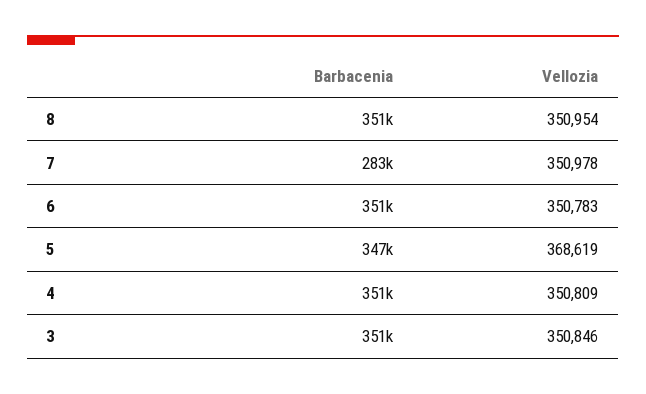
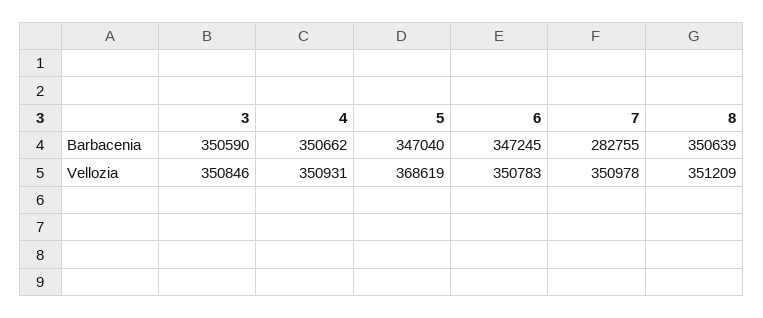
Vellozia, 8: 350954 -> 351209
Barbacenia, 6: 351000 -> 347245
Vellozia, 4: 350809 -> 350931

